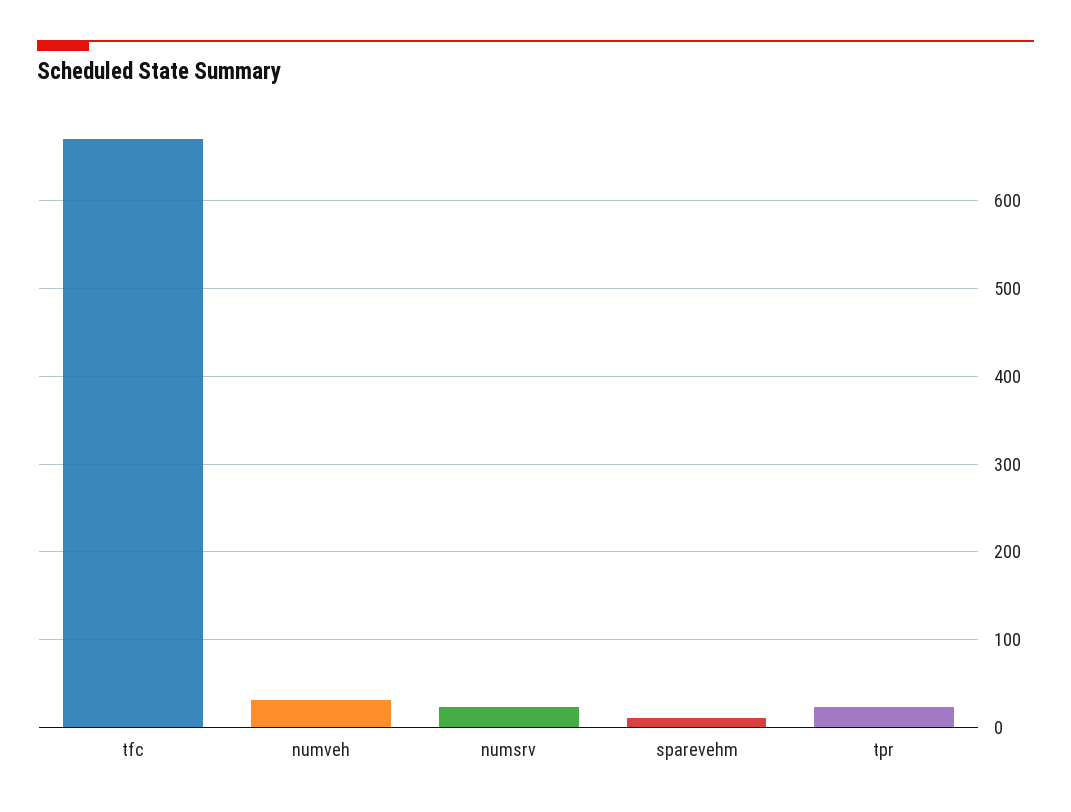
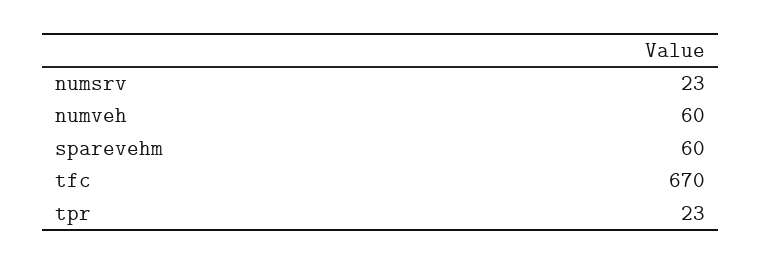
numveh: 30 -> 60
sparevehm: 10 -> 60

